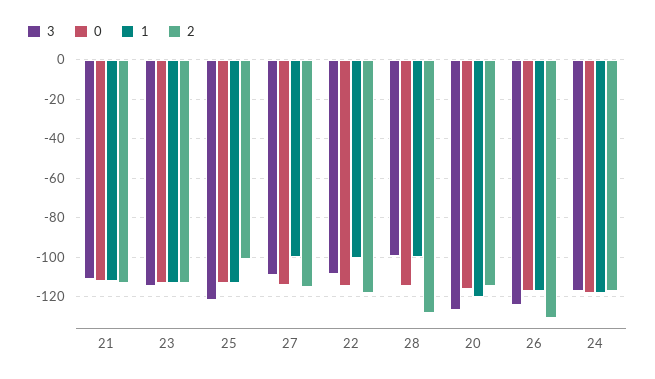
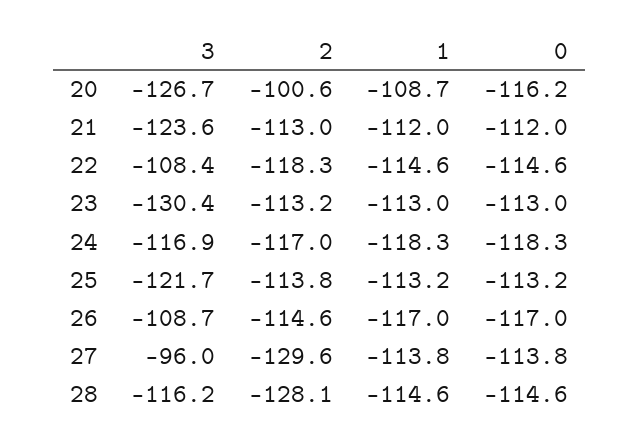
3, 21: -110 -> -123.6
3, 23: -115 -> -130.4
2, 25: -100 -> -113.8
3, 27: -110 -> -96
1, 27: -100 -> -113.8
2, 27: -115 -> -129.6
1, 22: -100 -> -114.6
3, 28: -100 -> -116.2
1, 28: -100 -> -114.6
1, 20: -120 -> -108.7
2, 20: -115 -> -100.6
3, 26: -125 -> -108.7
2, 26: -130 -> -114.6

